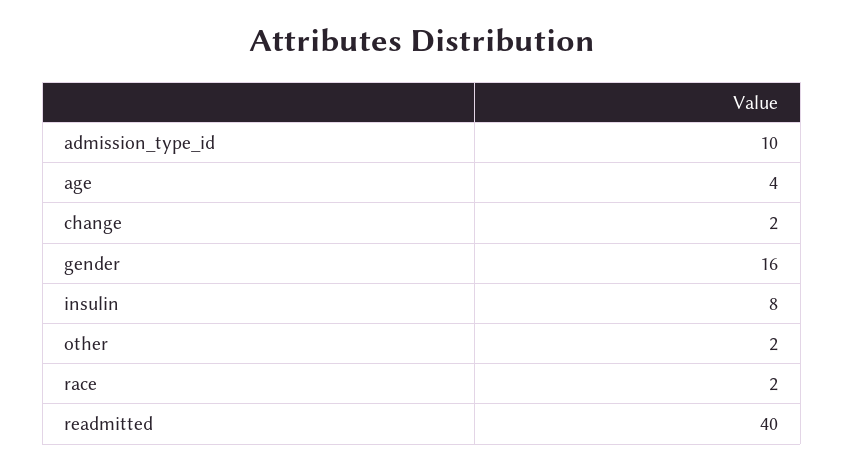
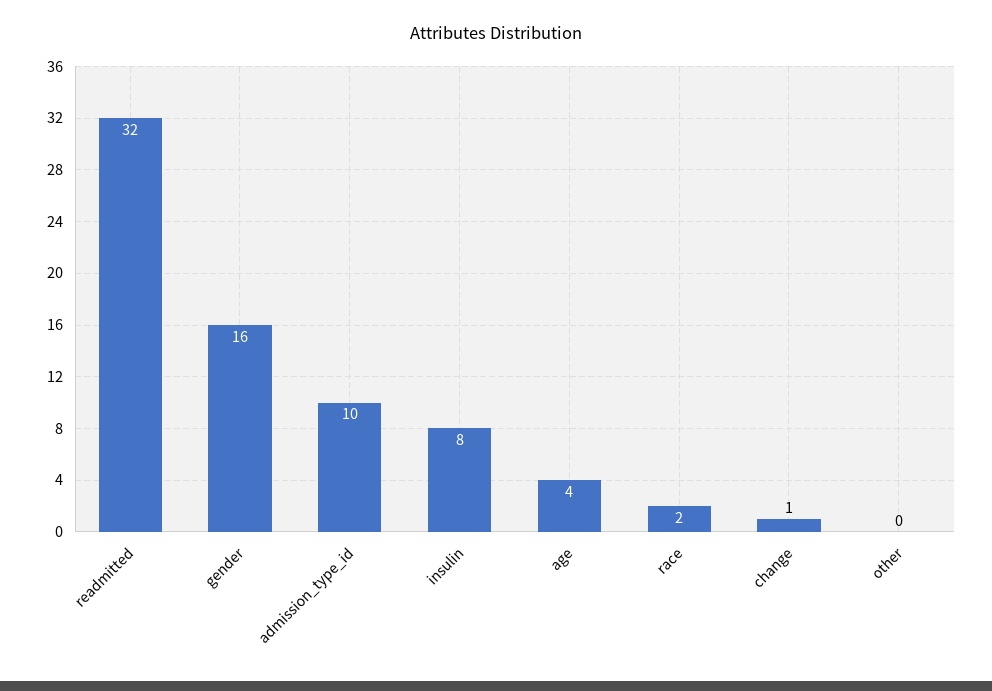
change: 2 -> 1
other: 2 -> 0
readmitted: 40 -> 32

